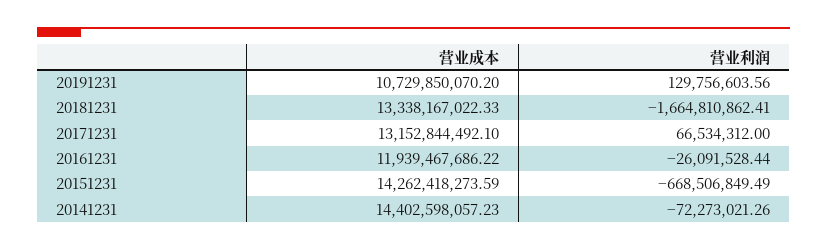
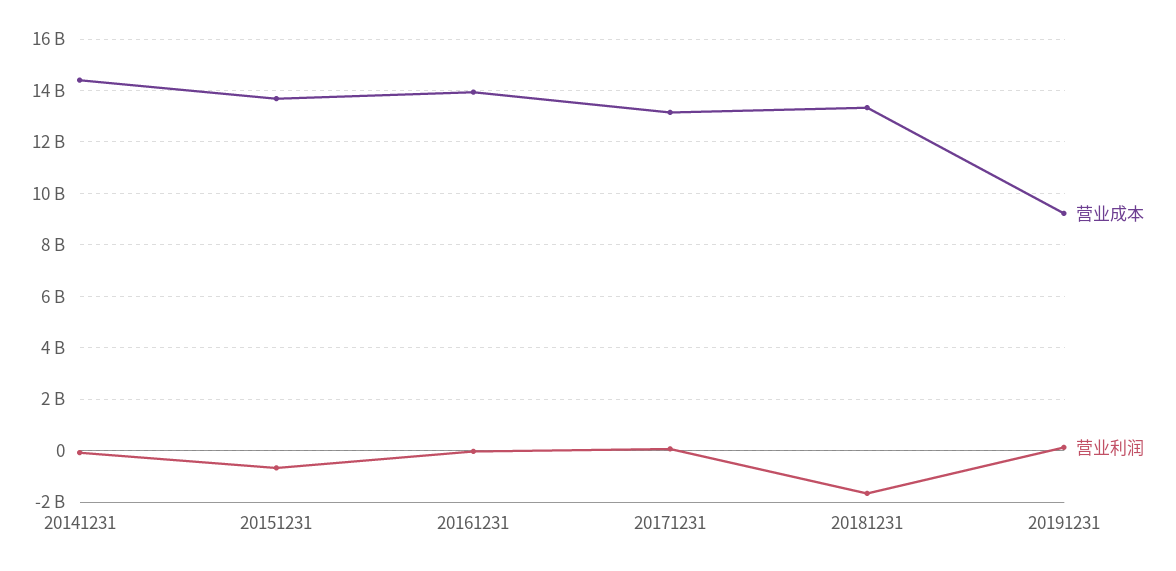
营业成本, 20191231: 10729850070.2 -> 9250000000
营业成本, 20161231: 11939467686.22 -> 14000000000
营业成本, 20151231: 14262418273.59 -> 13750000000

